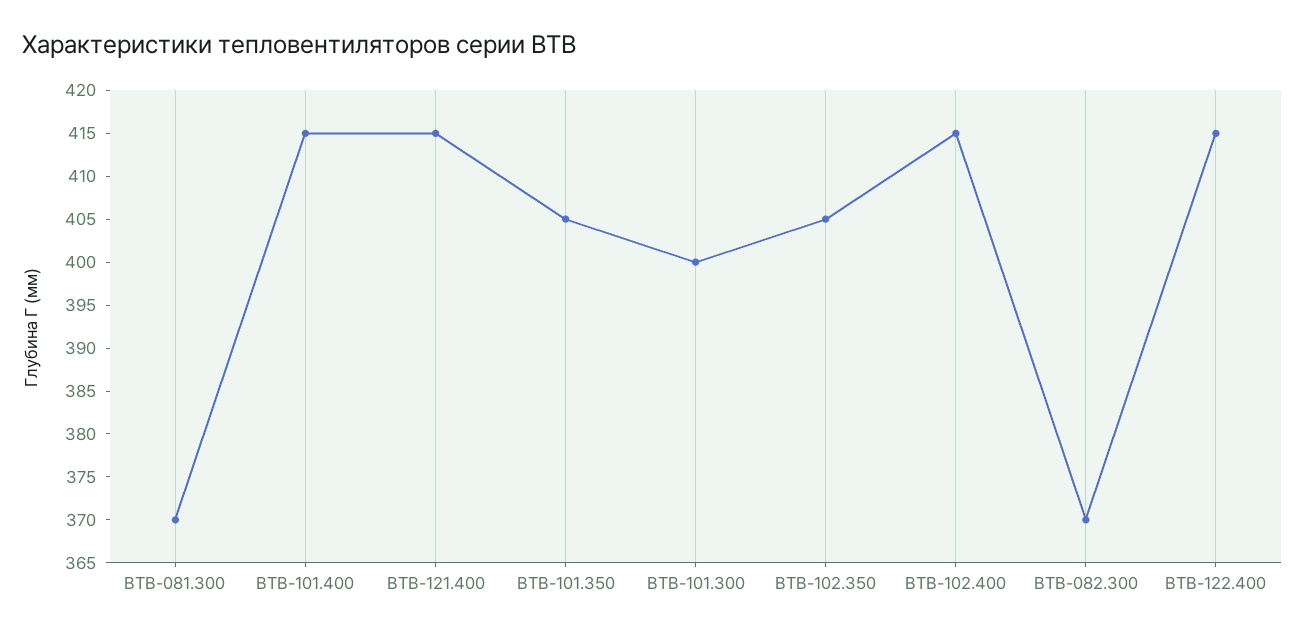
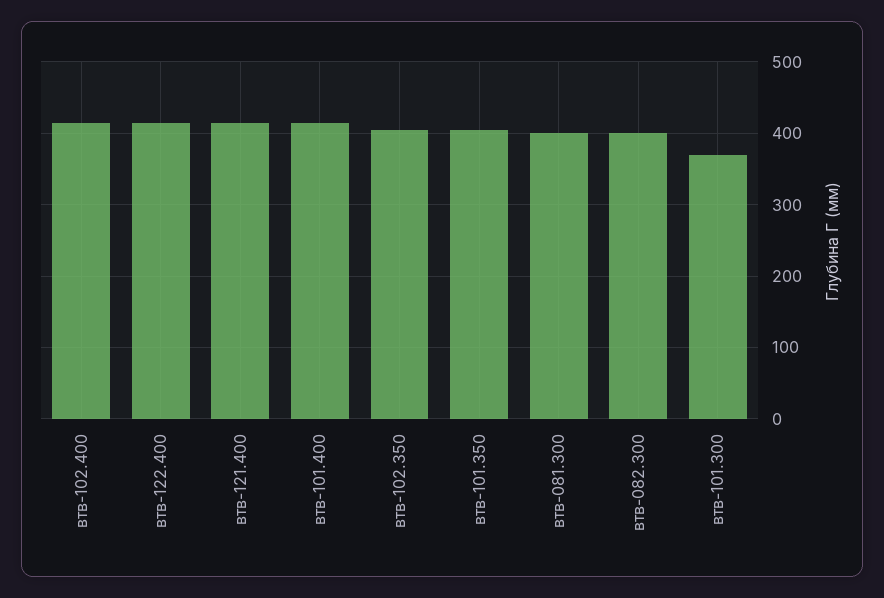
ВТВ-081.300: 370 -> 400
ВТВ-101.300: 400 -> 370
ВТВ-082.300: 370 -> 400

